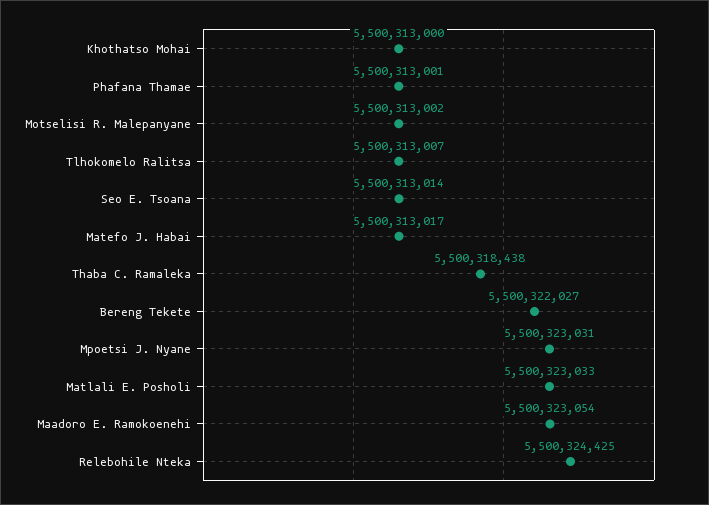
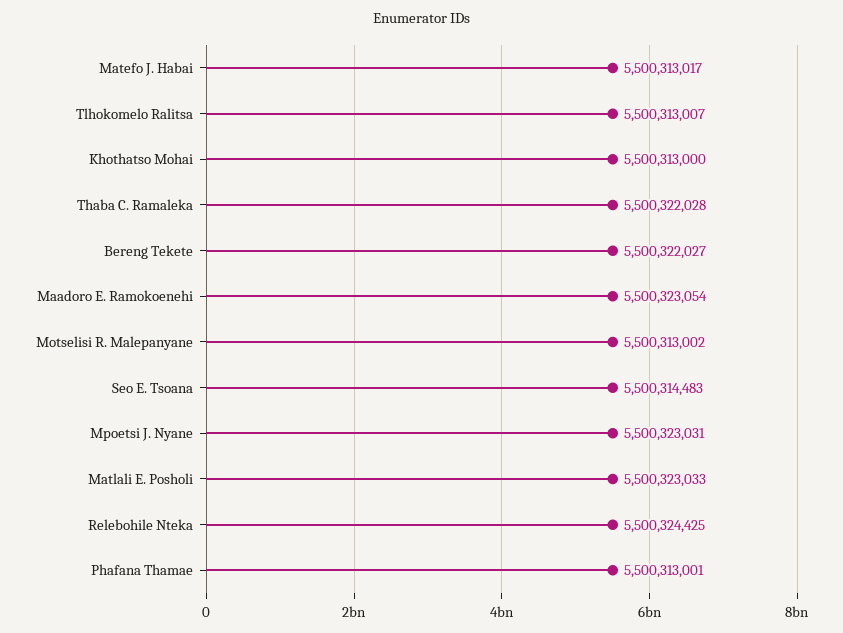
Seo E. Tsoana: 5500313014 -> 5500314483
Thaba C. Ramaleka: 5500318438 -> 5500322028

